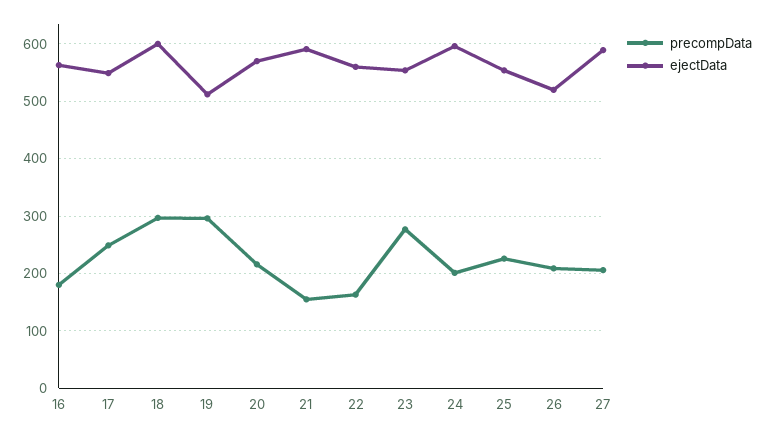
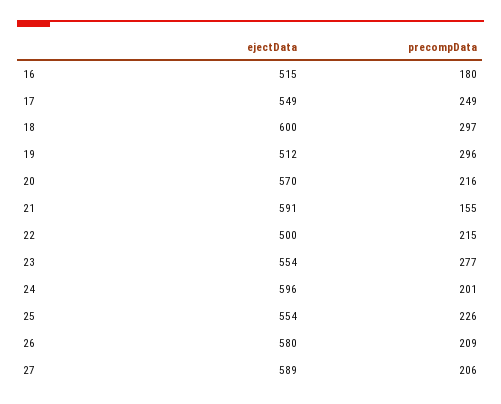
ejectData, 16: 560 -> 515
precompData, 22: 160 -> 215
ejectData, 22: 560 -> 500
ejectData, 26: 520 -> 580

